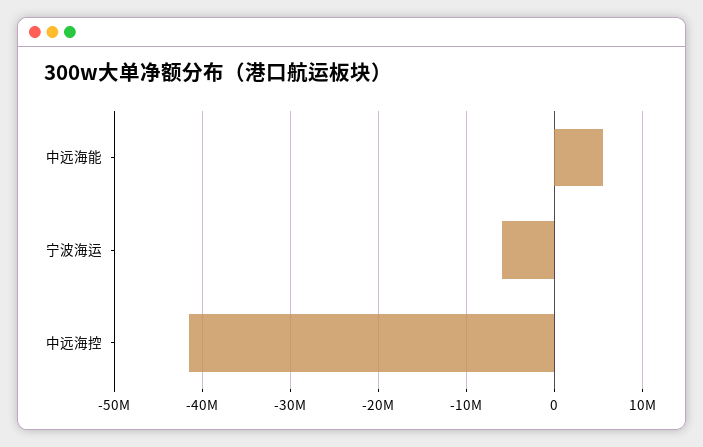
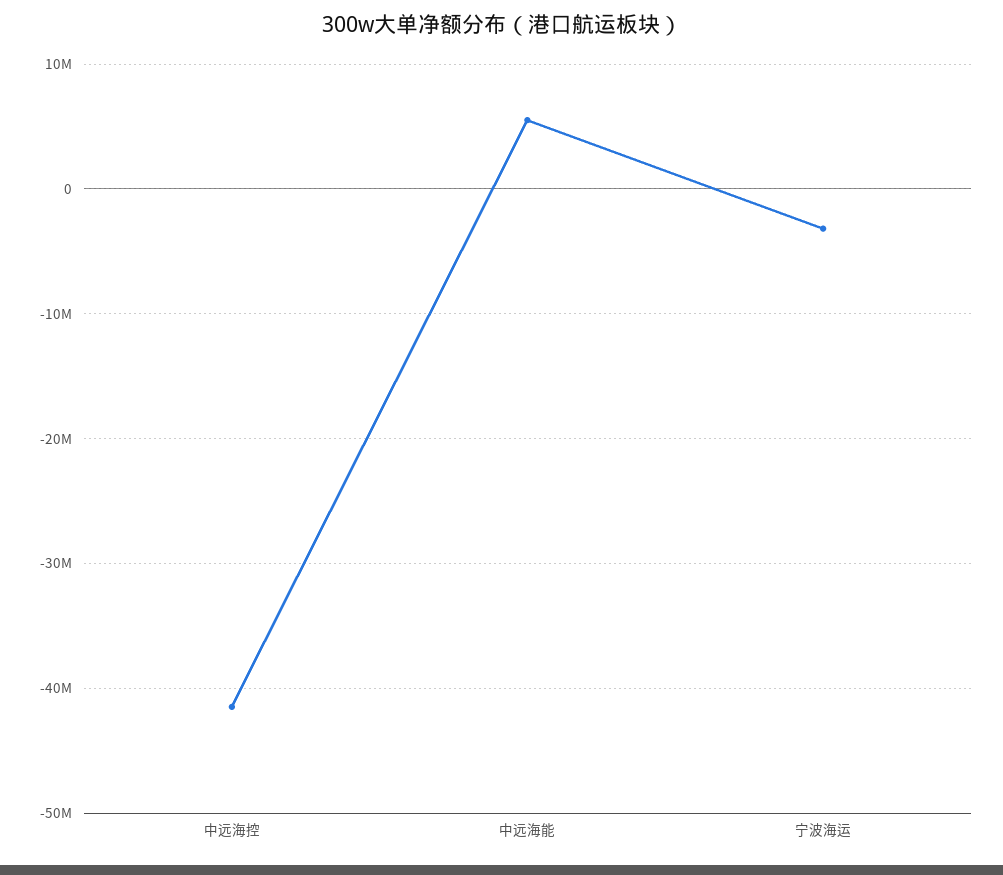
宁波海运: -6000000 -> -3000000

